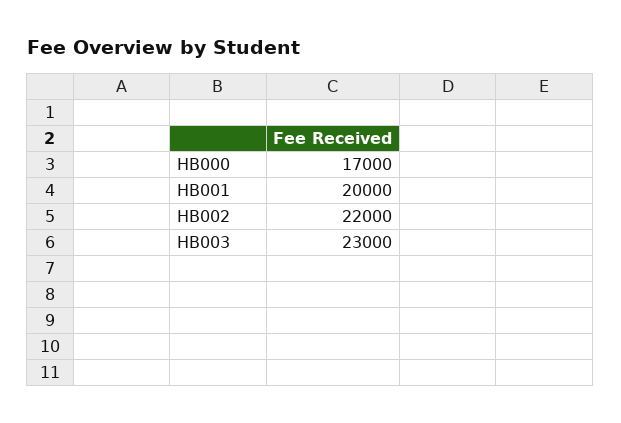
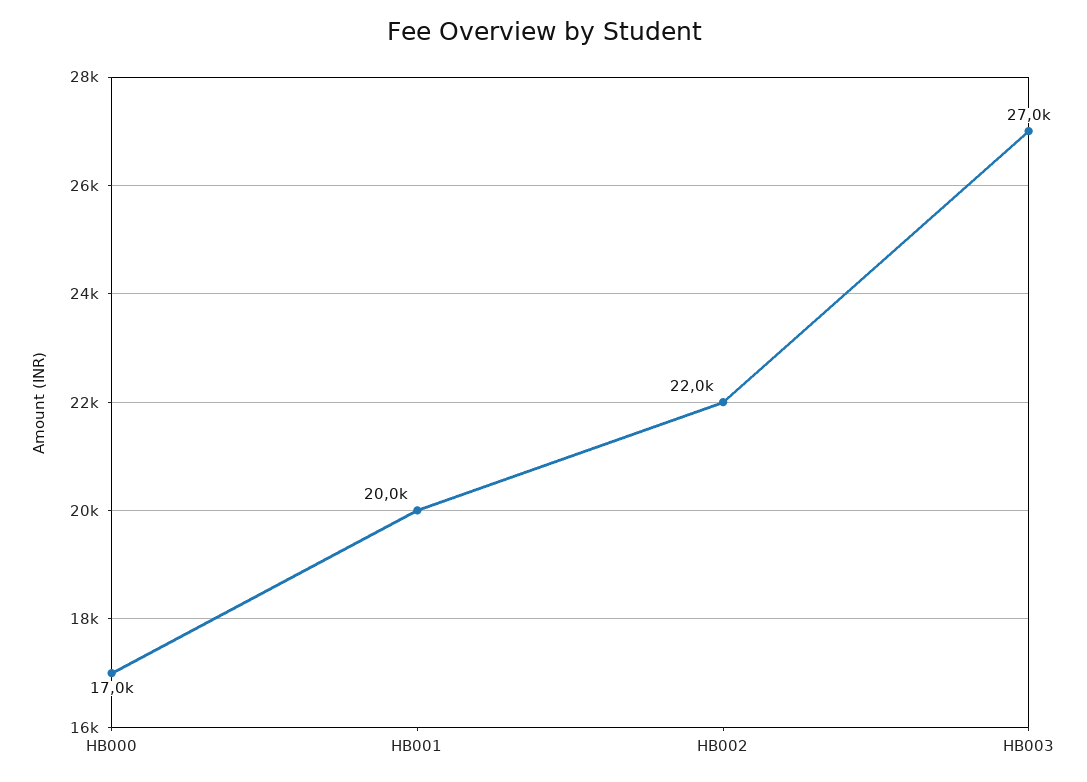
HB003: 23000 -> 27000

